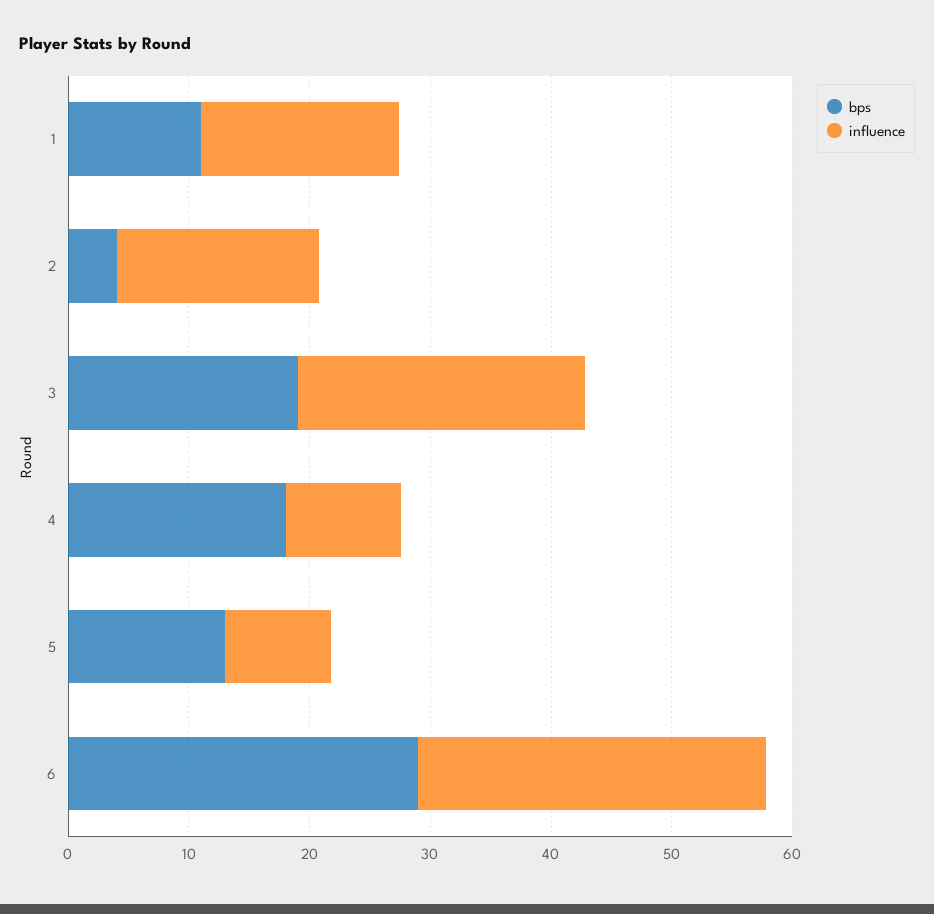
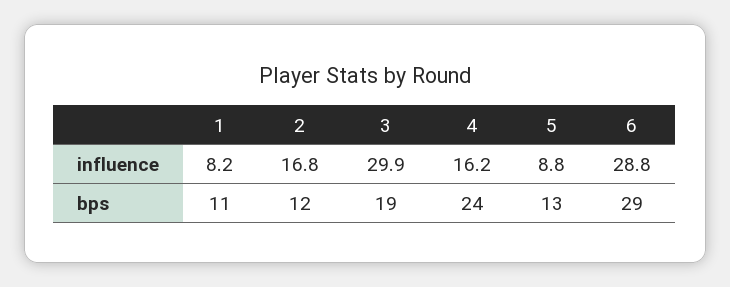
influence, 1: 16 -> 8.2
bps, 2: 4 -> 12
influence, 3: 24 -> 29.9
bps, 4: 18 -> 24
influence, 4: 10 -> 16.2

